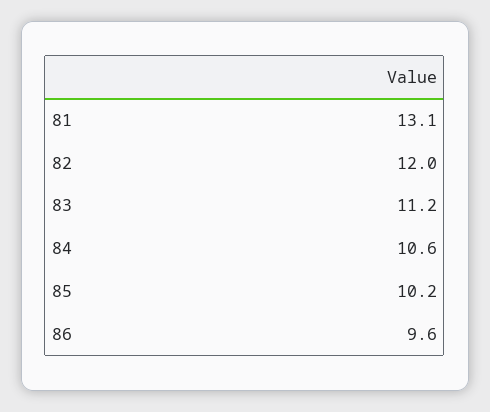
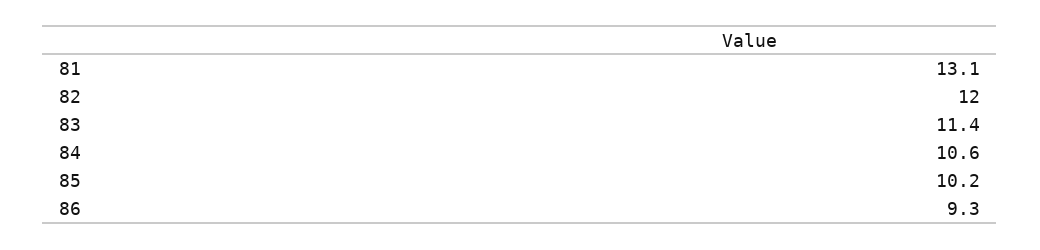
83: 11.2 -> 11.4
86: 9.6 -> 9.3

